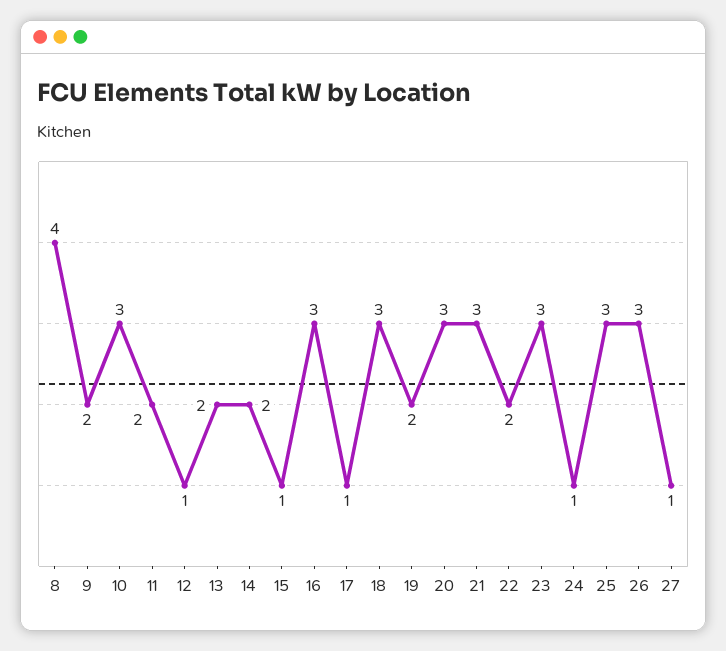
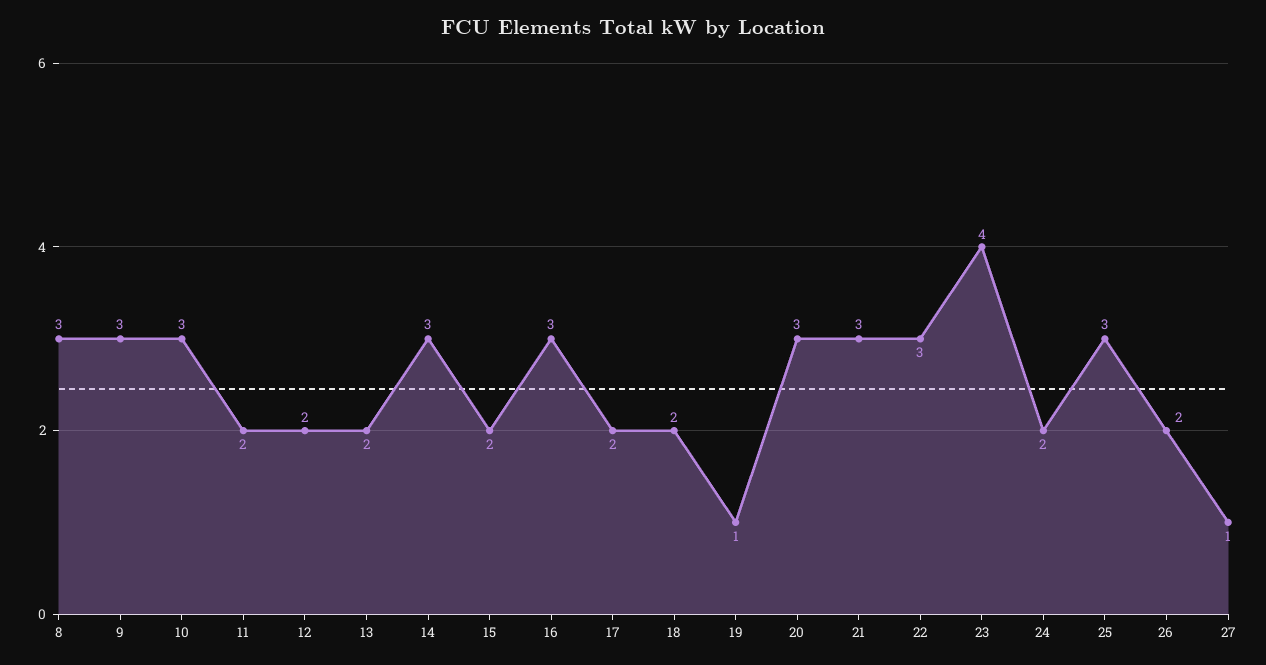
8: 4 -> 3
9: 2 -> 3
12: 1 -> 2
14: 2 -> 3
15: 1 -> 2
17: 1 -> 2
18: 3 -> 2
19: 2 -> 1
22: 2 -> 3
23: 3 -> 4
24: 1 -> 2
26: 3 -> 2

